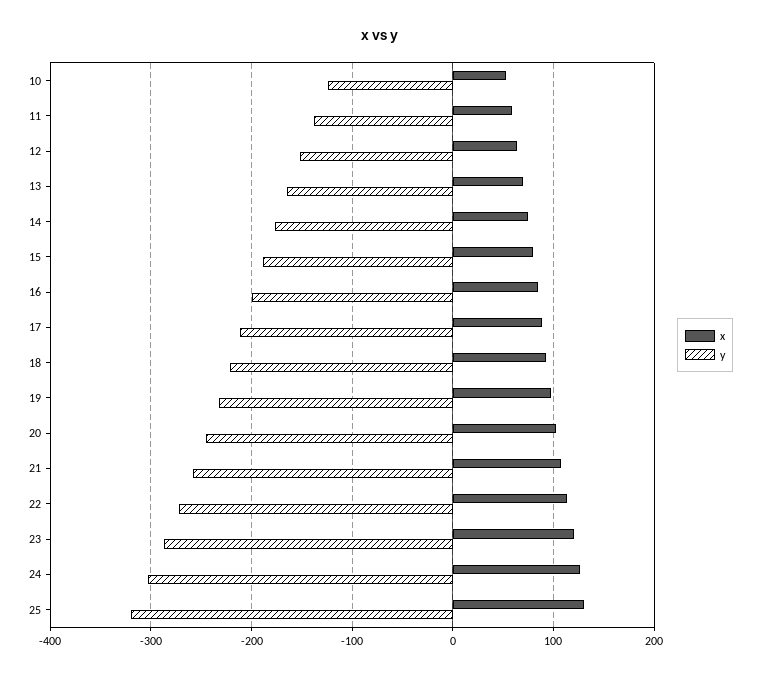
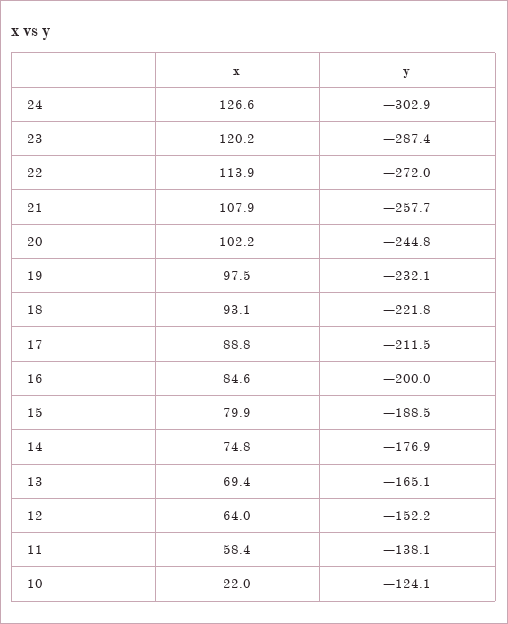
x, 10: 50 -> 22
x, 25: 130 -> none
y, 25: -320 -> none

